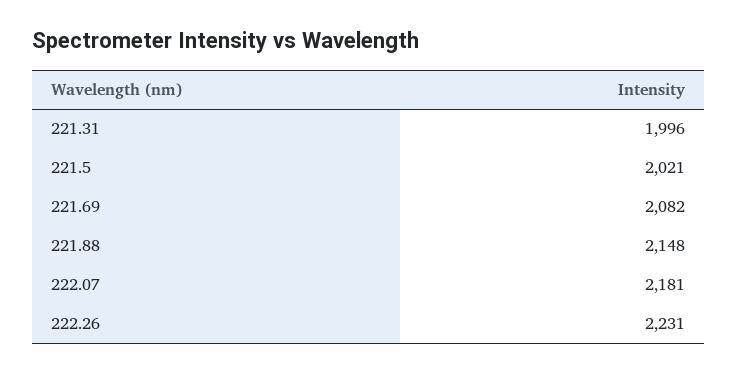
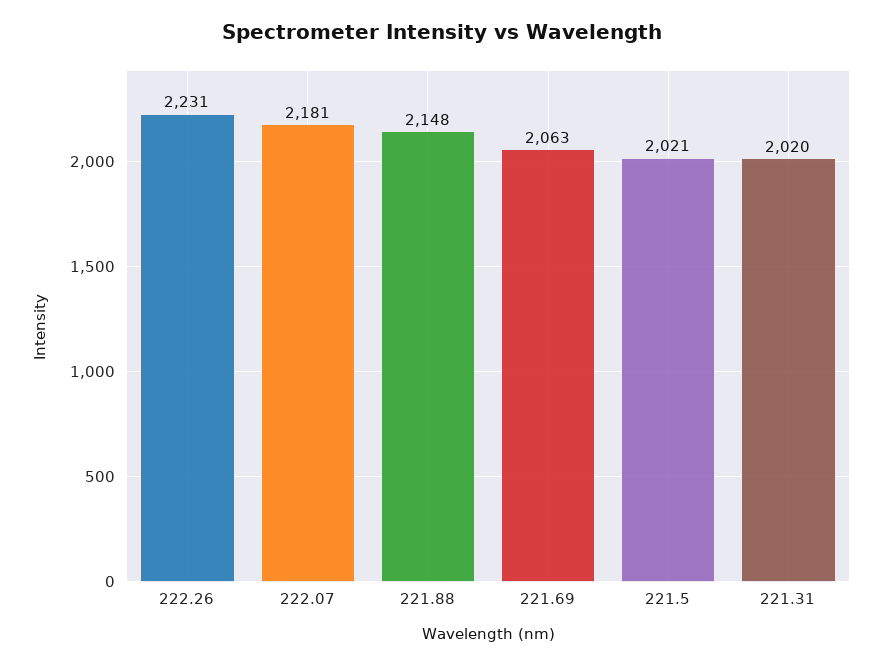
221.31: 1996 -> 2020
221.69: 2082 -> 2063

